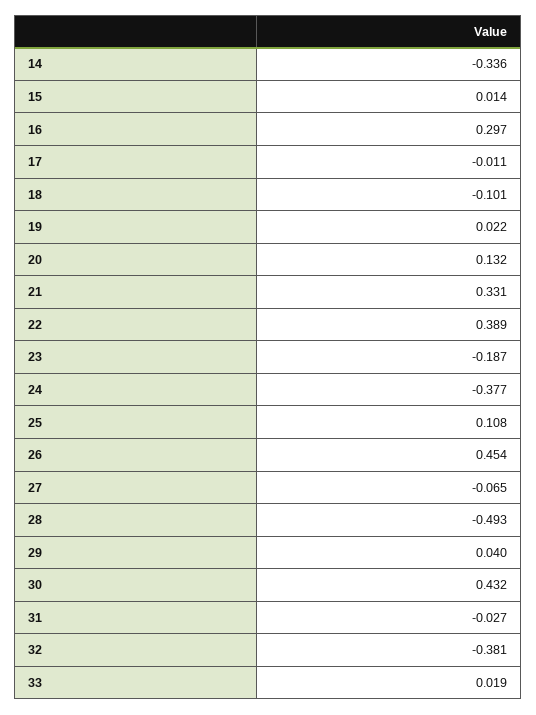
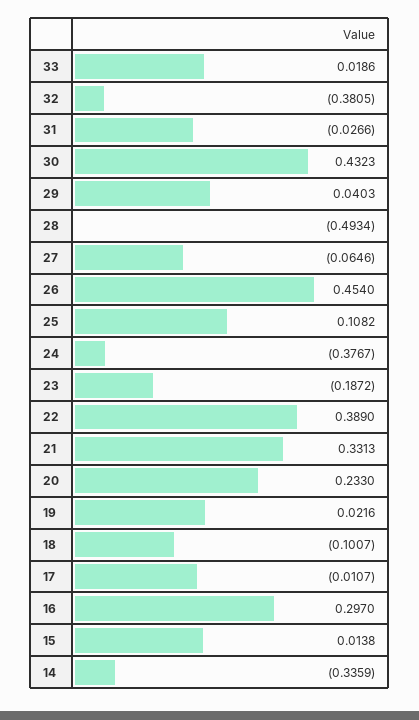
20: 0.132 -> 0.233

